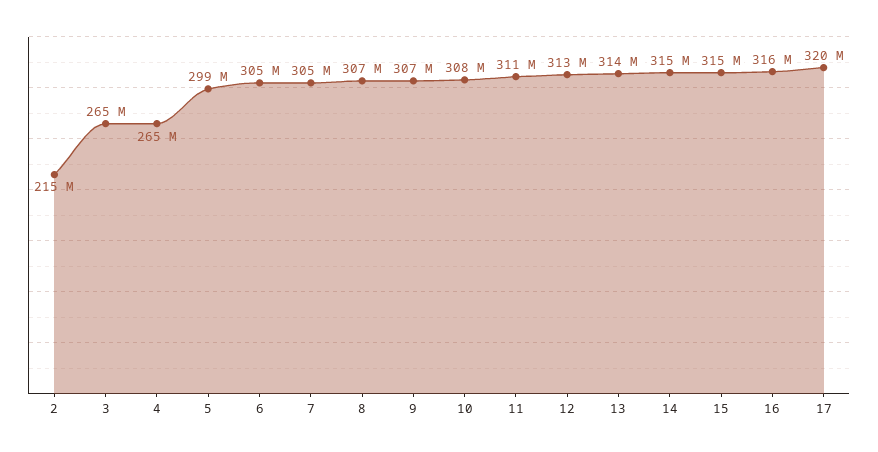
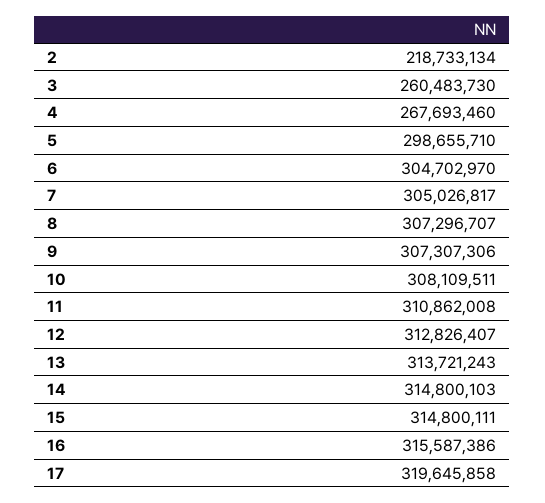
2: 215000000 -> 218733134
3: 265000000 -> 260483730
4: 265000000 -> 267693460

